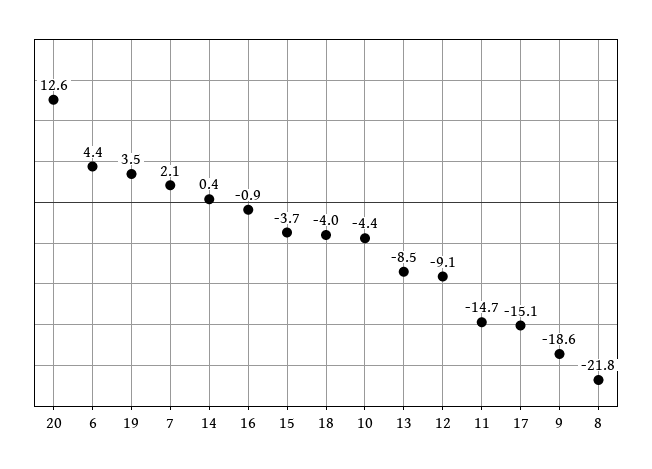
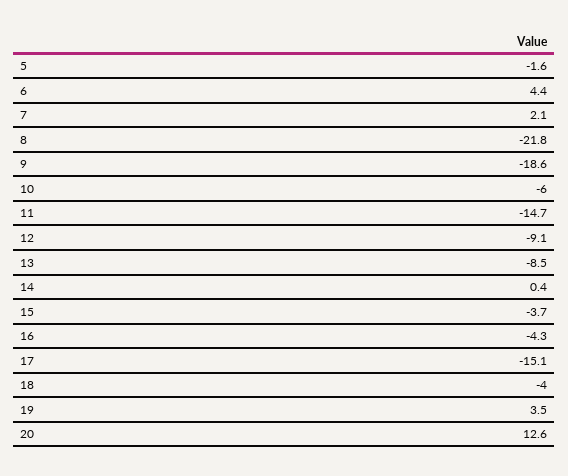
16: -0.9 -> -4.3
10: -4.4 -> -6
5: none -> -1.6

